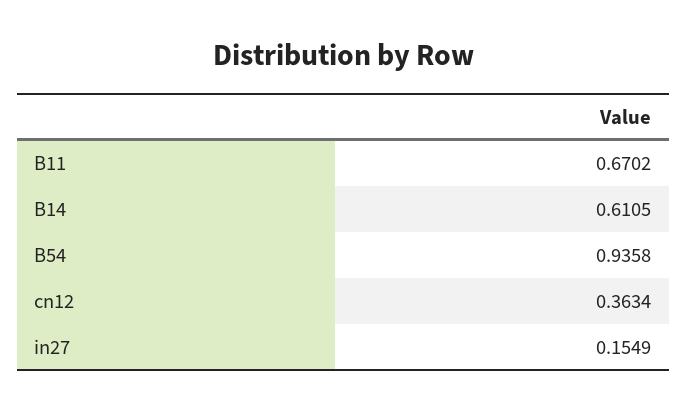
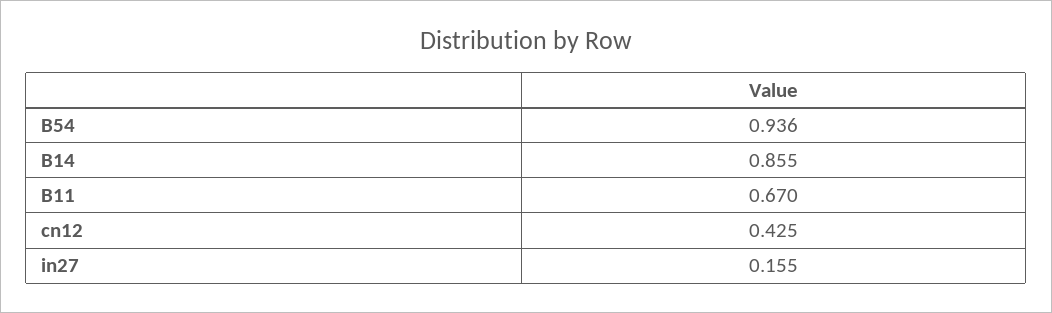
B14: 0.6105 -> 0.855
cn12: 0.3634 -> 0.425

